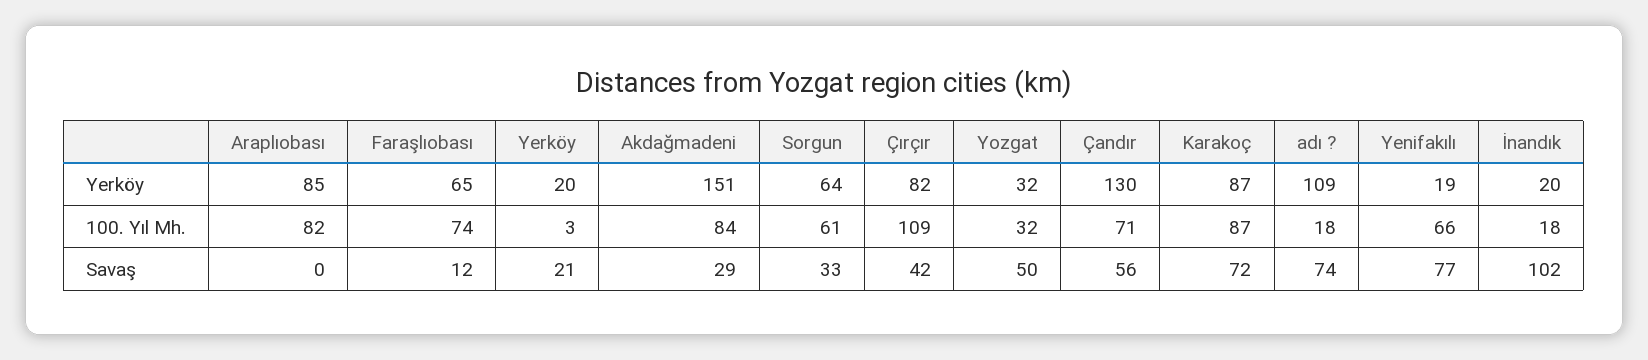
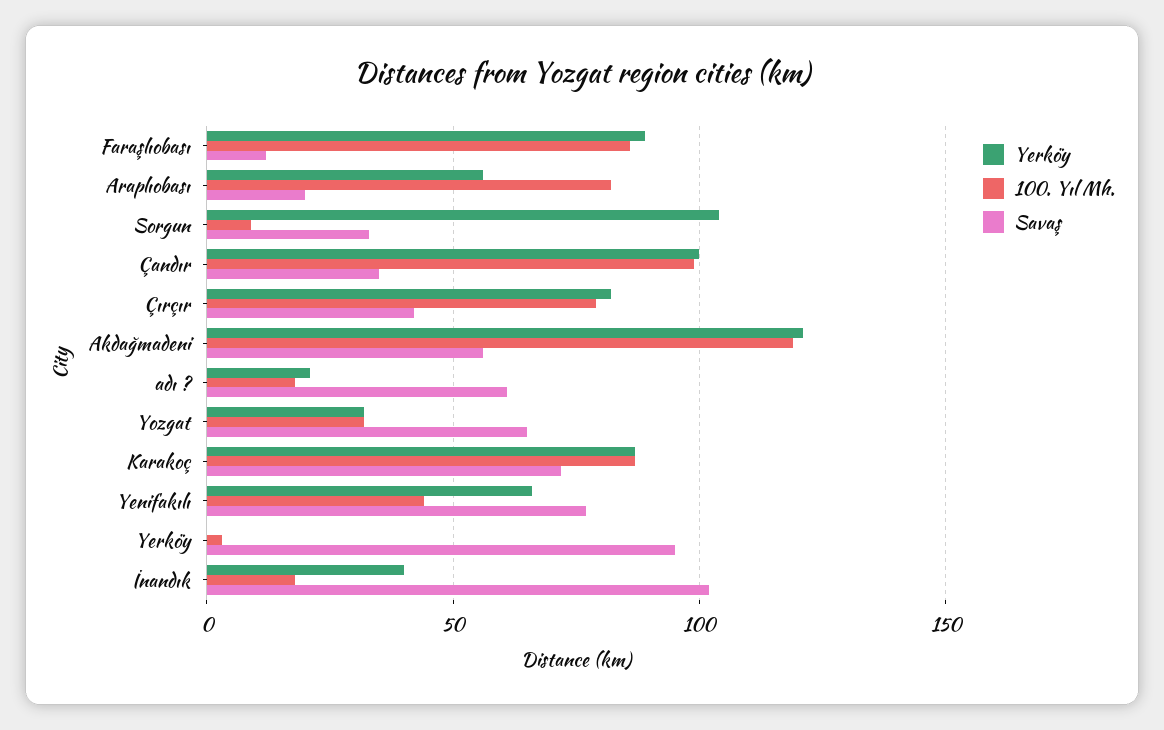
Yerköy, Araplıobası: 85 -> 55
Yerköy, Faraşlıobası: 65 -> 90
Yerköy, Yerköy: 20 -> 0
Yerköy, Akdağmadeni: 151 -> 120
Yerköy, Sorgun: 64 -> 105
Yerköy, Çandır: 130 -> 100
Yerköy, adı ?: 109 -> 20
Yerköy, Yenifakılı: 19 -> 65
Yerköy, İnandık: 20 -> 40
100. Yıl Mh., Faraşlıobası: 74 -> 85
100. Yıl Mh., Akdağmadeni: 84 -> 120
100. Yıl Mh., Sorgun: 61 -> 10
100. Yıl Mh., Çırçır: 109 -> 80
100. Yıl Mh., Çandır: 71 -> 100
100. Yıl Mh., Yenifakılı: 66 -> 45
Savaş, Araplıobası: 0 -> 20
Savaş, Yerköy: 21 -> 95
Savaş, Akdağmadeni: 29 -> 55
Savaş, Yozgat: 50 -> 65
Savaş, Çandır: 56 -> 35
Savaş, adı ?: 74 -> 60

